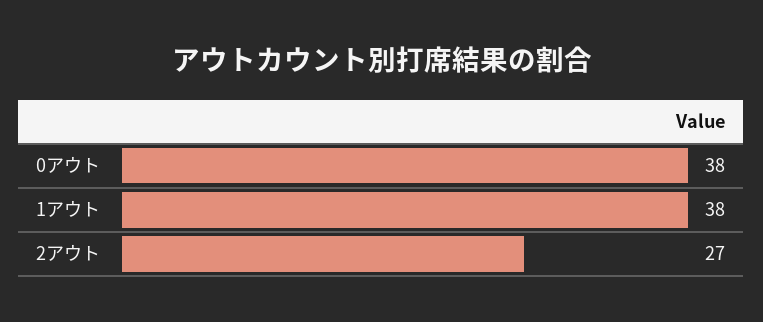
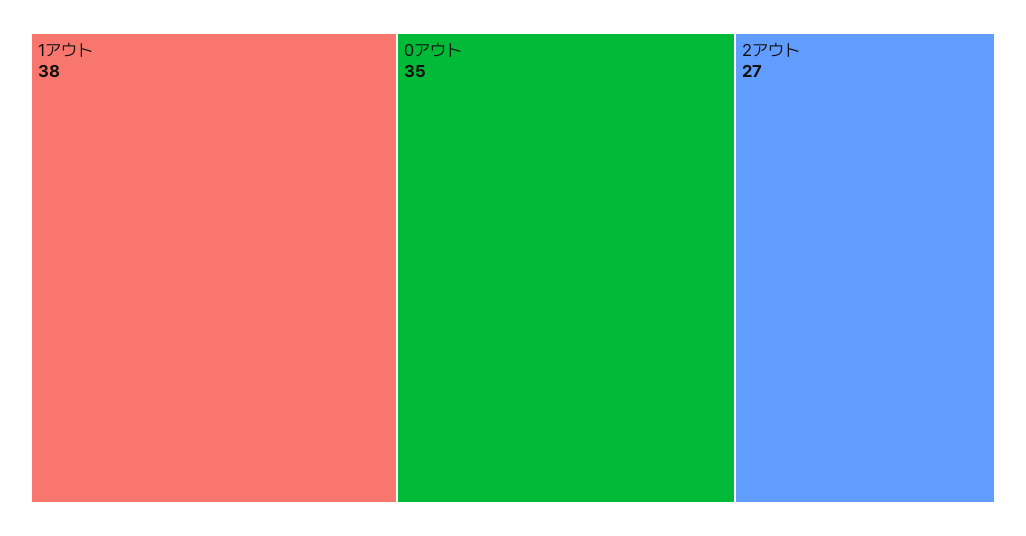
0アウト: 38 -> 35

